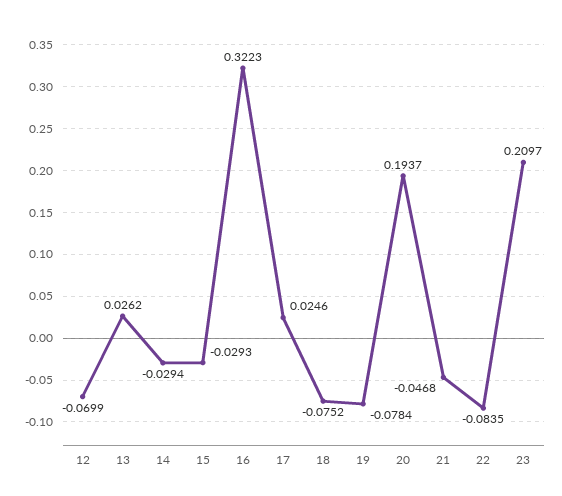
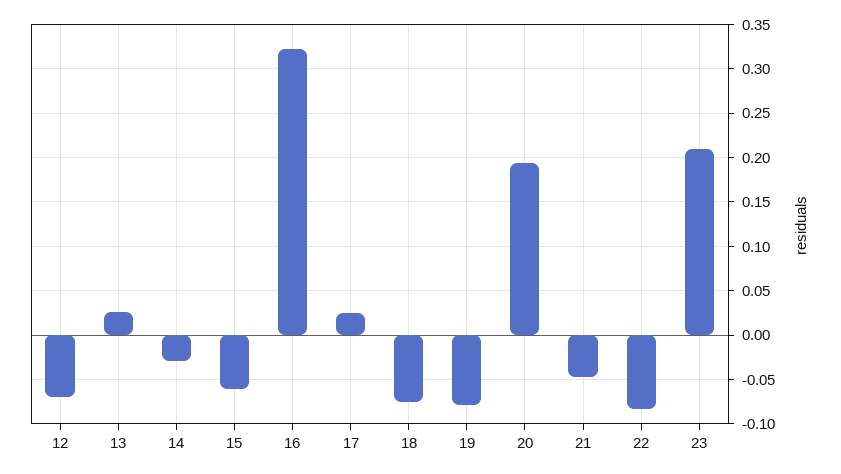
15: -0.0293 -> -0.06

